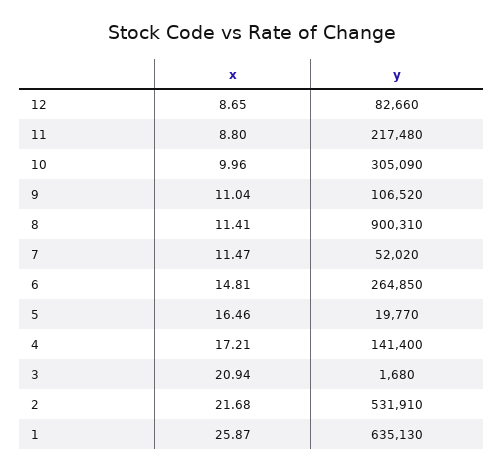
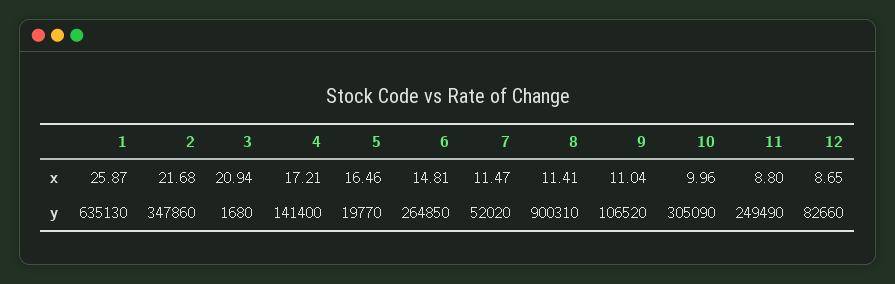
y, 11: 217480 -> 249490
y, 2: 531910 -> 347860

